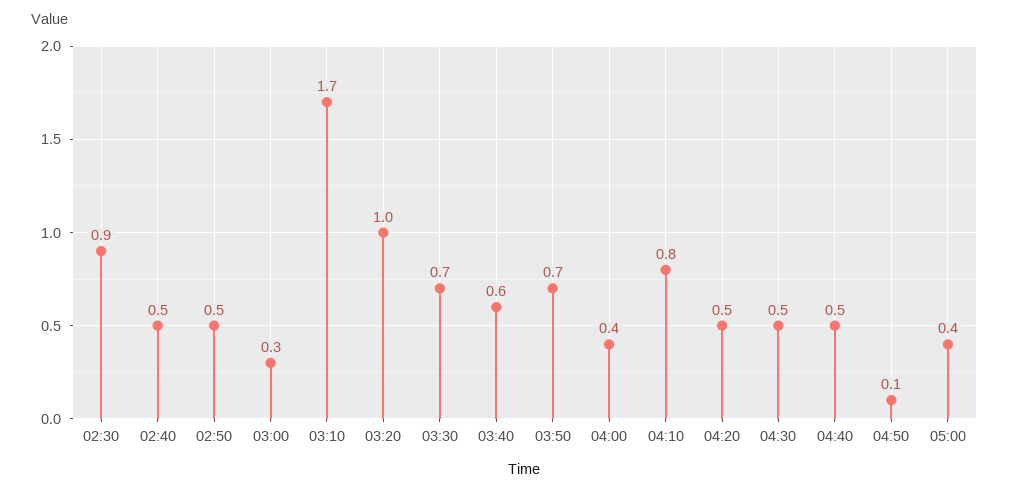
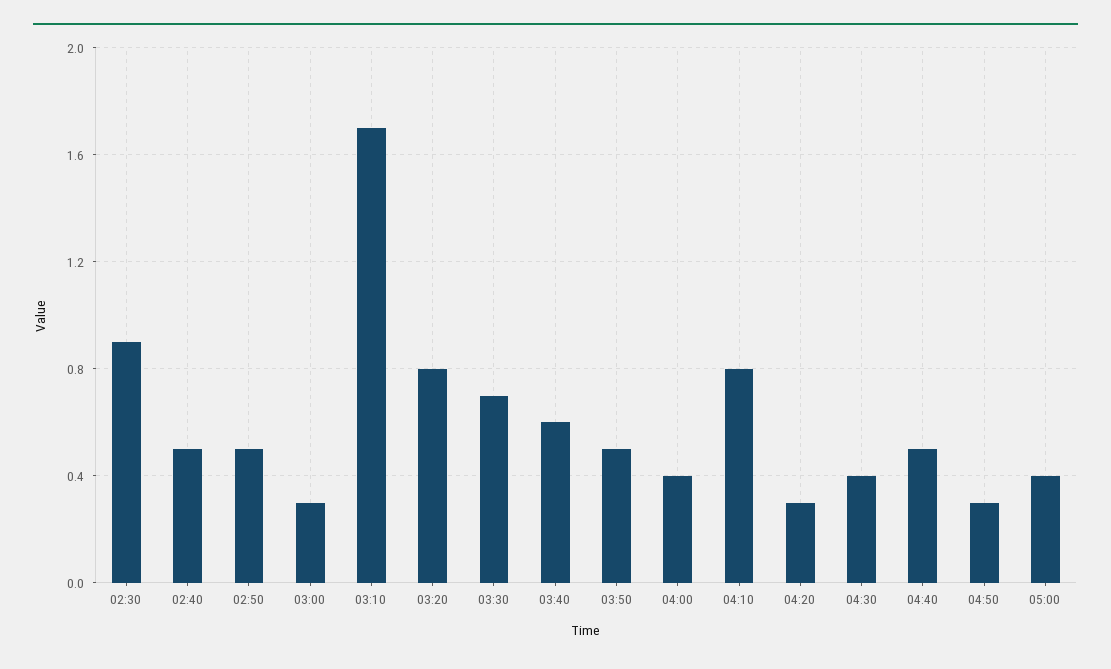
03:20: 1 -> 0.8
03:50: 0.7 -> 0.5
04:20: 0.5 -> 0.3
04:30: 0.5 -> 0.4
04:50: 0.1 -> 0.3

